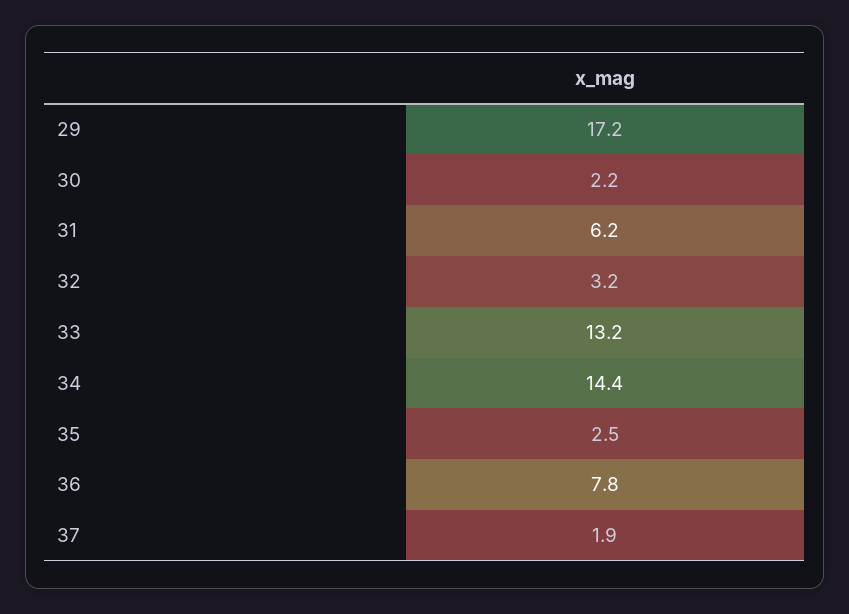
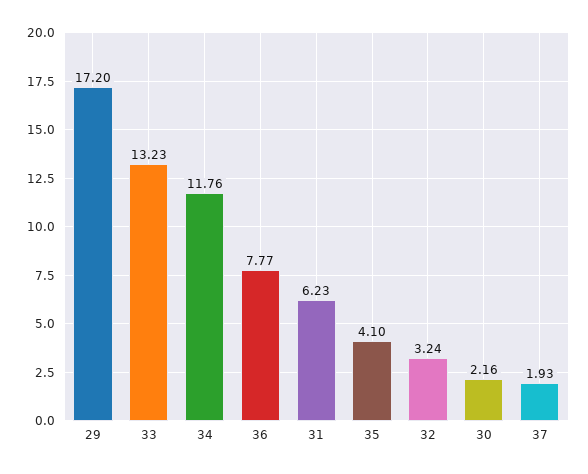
34: 14.4 -> 11.76
35: 2.5 -> 4.1

